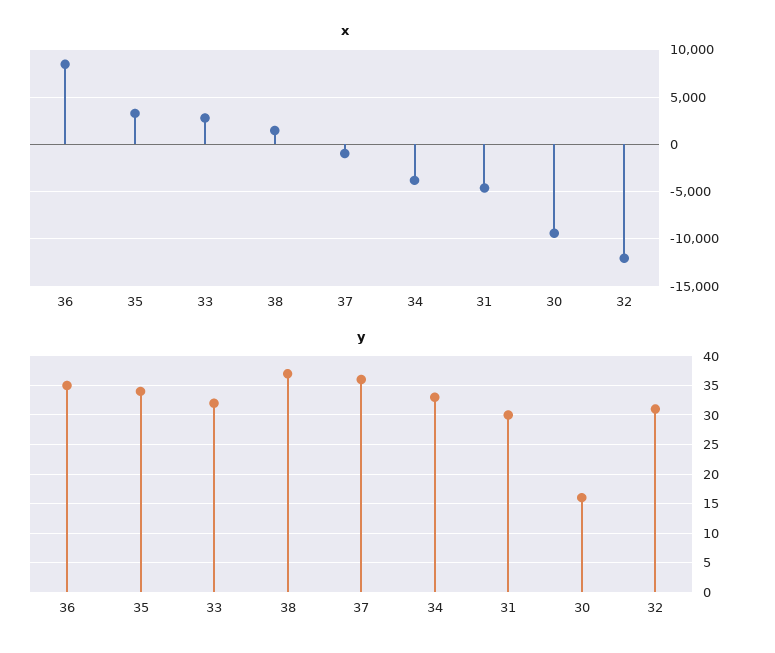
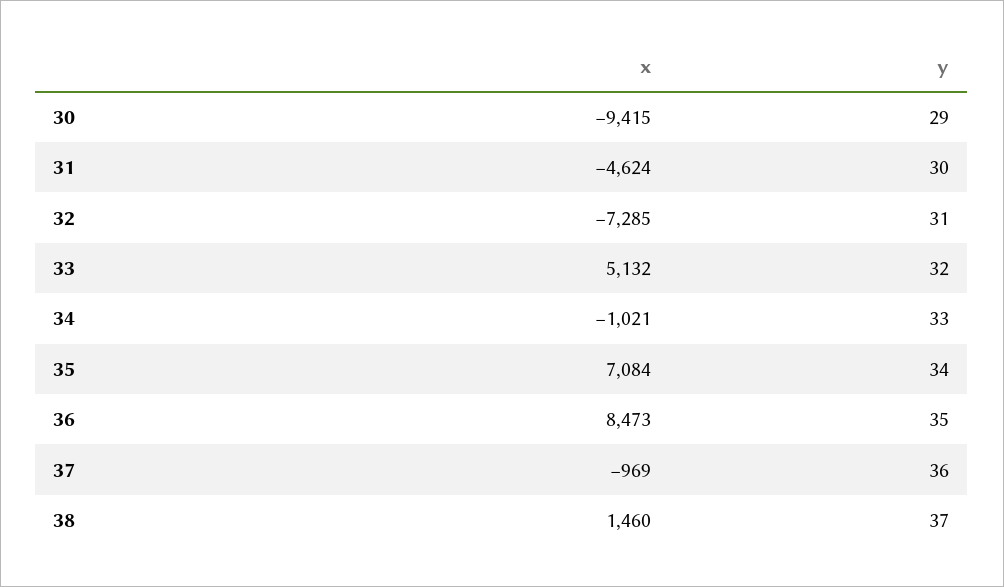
x, 35: 3000 -> 7084
x, 33: 3000 -> 5132
x, 34: -4000 -> -1021
x, 32: -12000 -> -7285
y, 30: 15 -> 29

